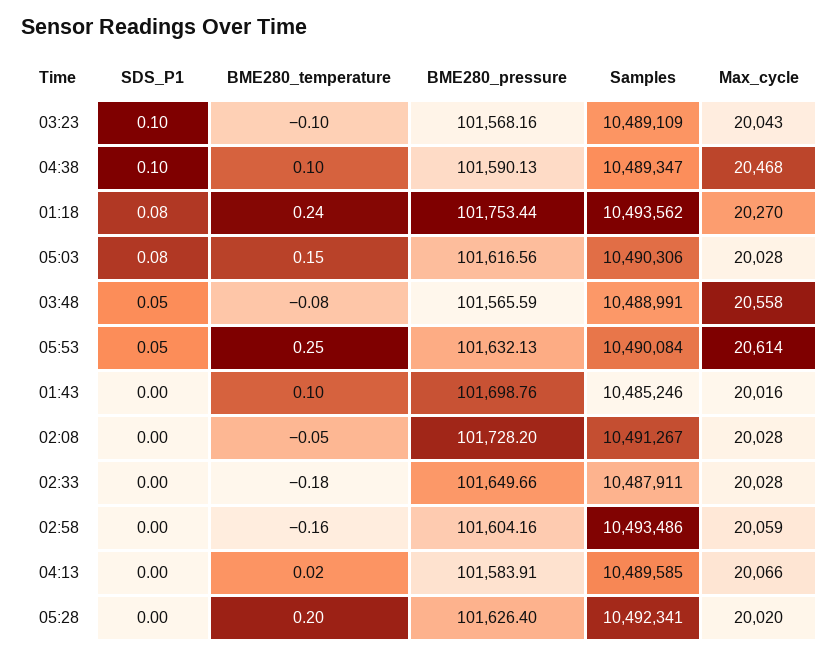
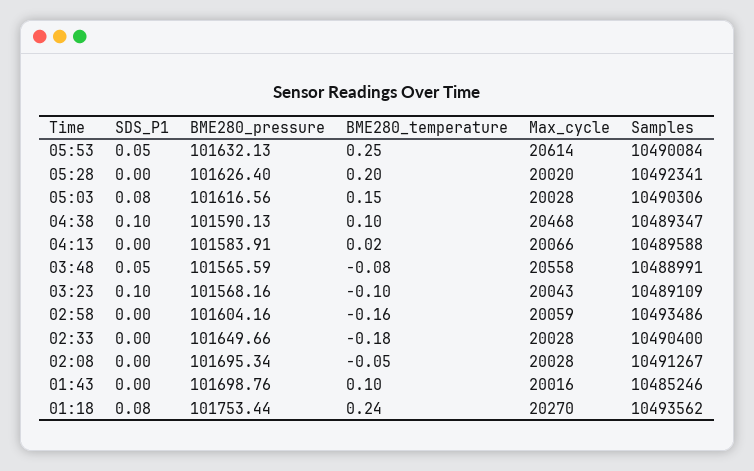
BME280_pressure, 02:08: 101728.2 -> 101695.34
Samples, 02:33: 10487911 -> 10490400
Samples, 04:13: 10489585 -> 10489588

